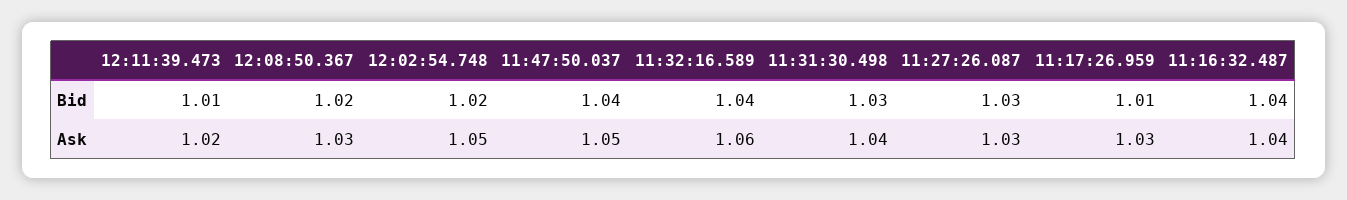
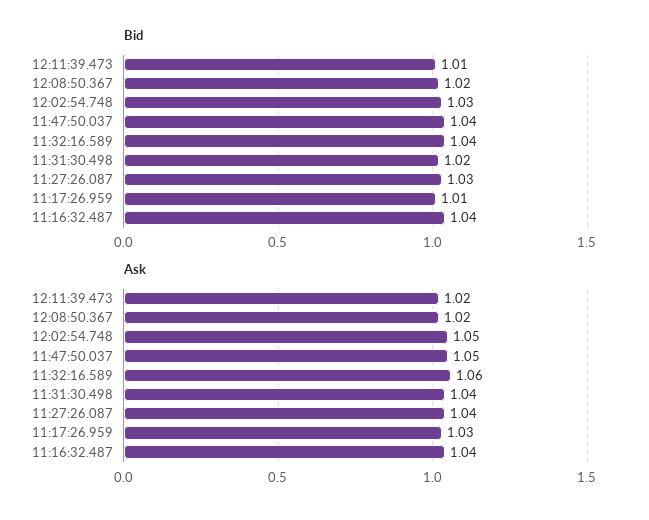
Bid, 12:02:54.748: 1.02 -> 1.03
Bid, 11:31:30.498: 1.03 -> 1.02
Ask, 12:08:50.367: 1.03 -> 1.02
Ask, 11:27:26.087: 1.03 -> 1.04

